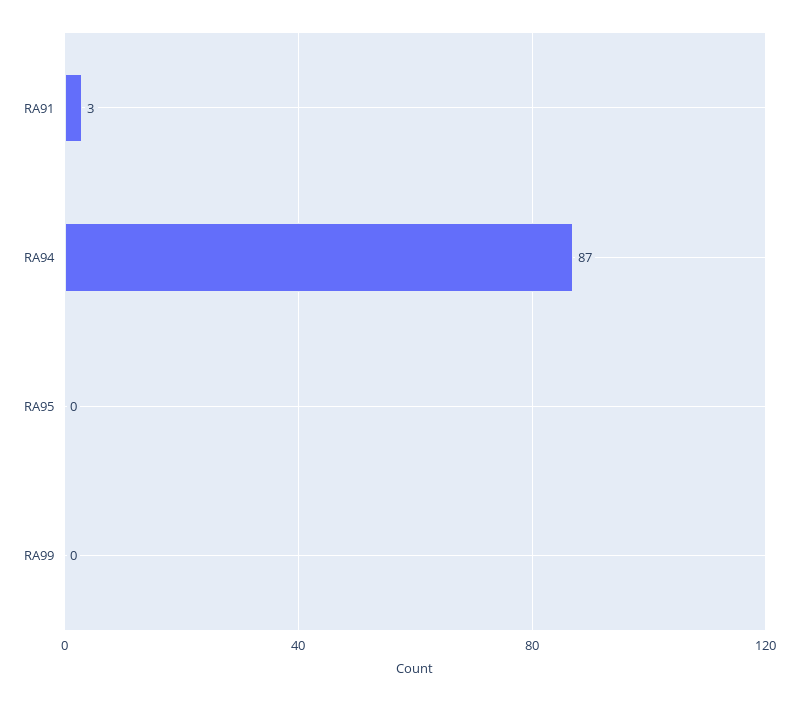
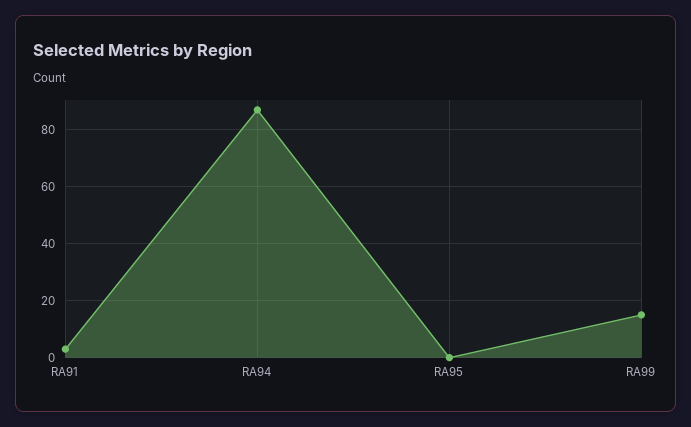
RA99: 0 -> 15

